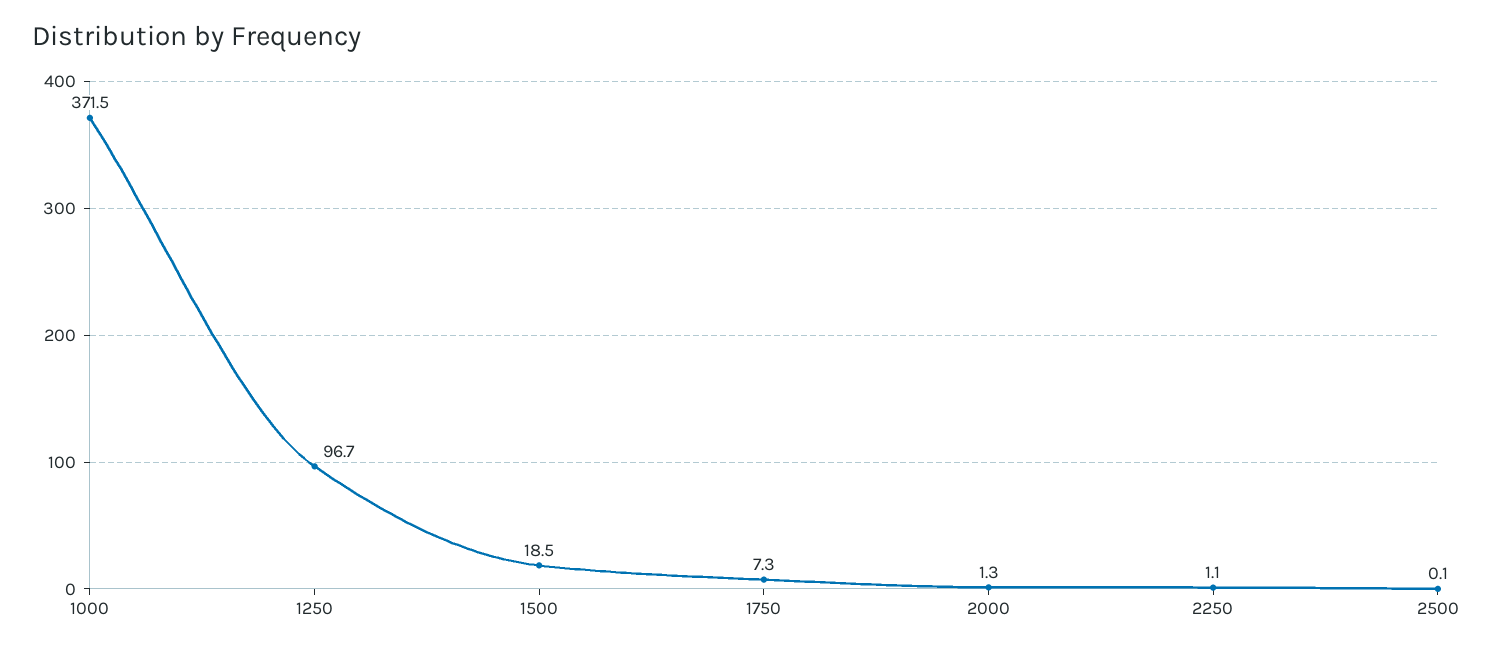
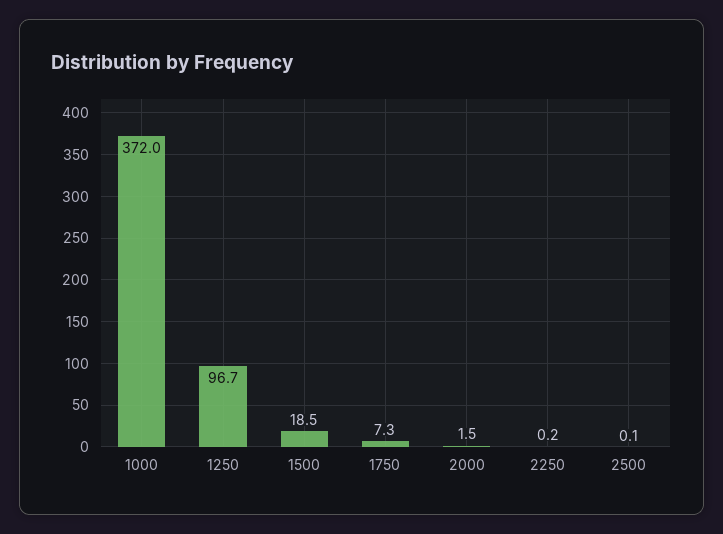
1000: 371.5 -> 372
2000: 1.3 -> 1.5
2250: 1.1 -> 0.2

